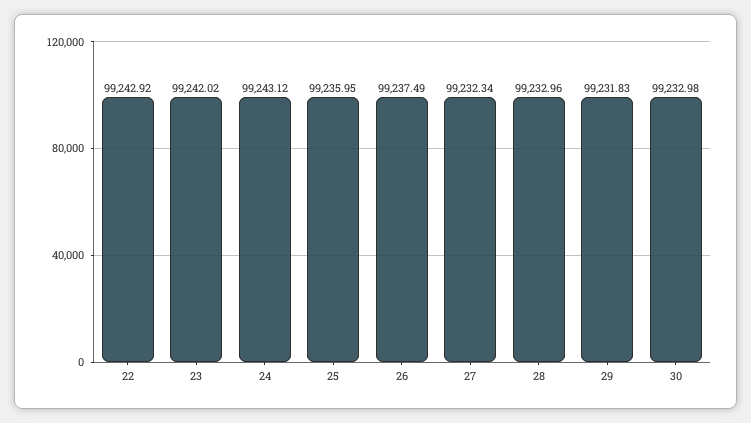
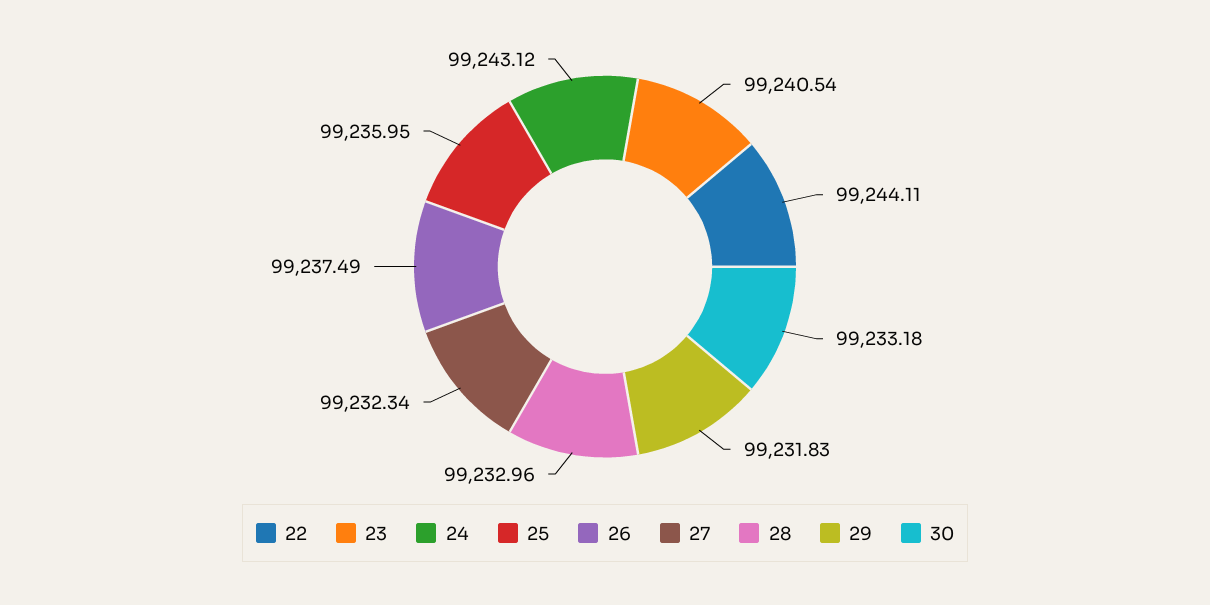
22: 99242.92 -> 99244.11
23: 99242.02 -> 99240.54
30: 99232.98 -> 99233.18

